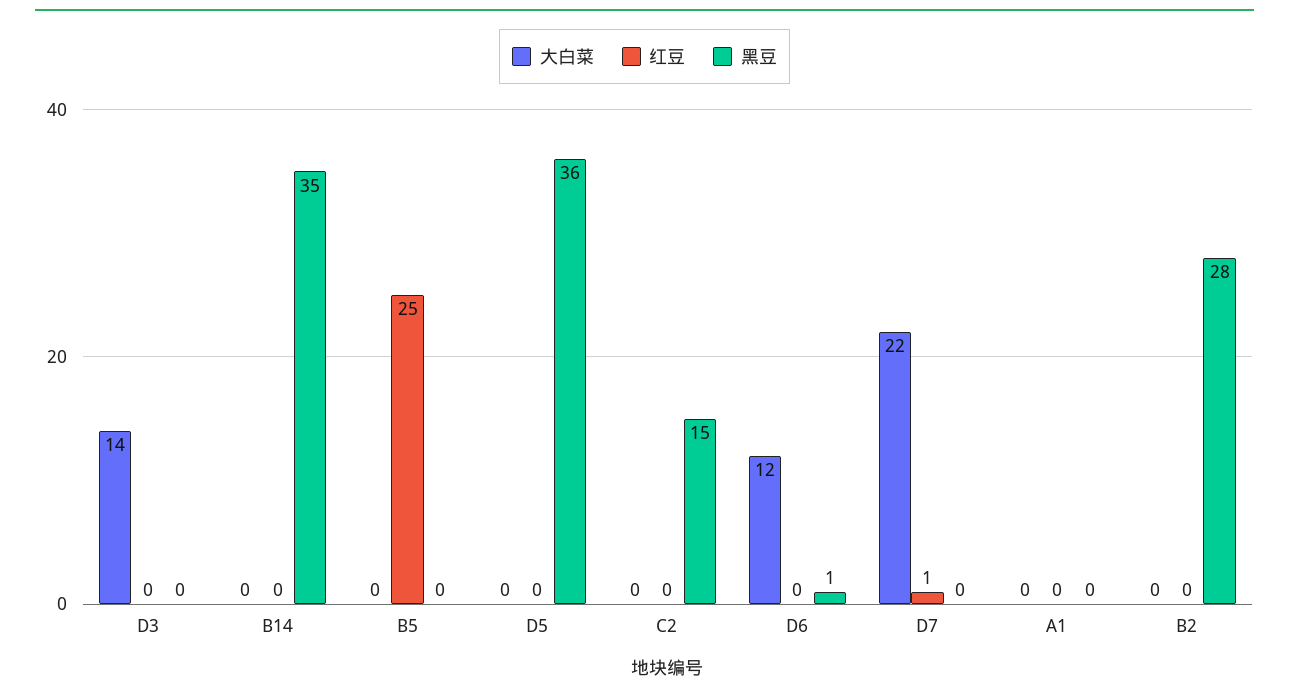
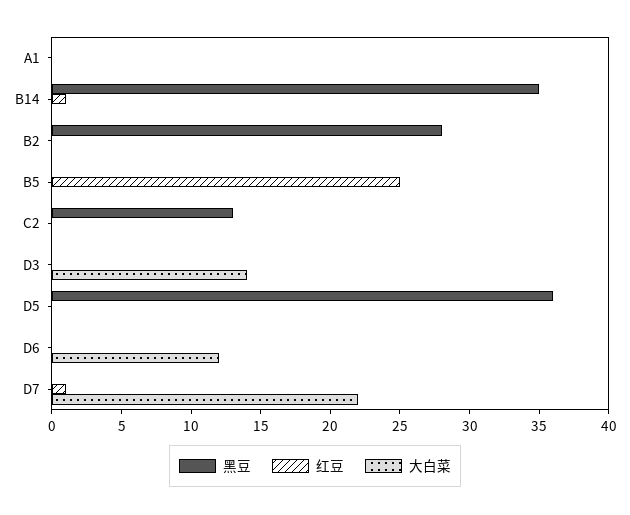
红豆, B14: 0 -> 1
黑豆, C2: 15 -> 13
黑豆, D6: 1 -> 0

